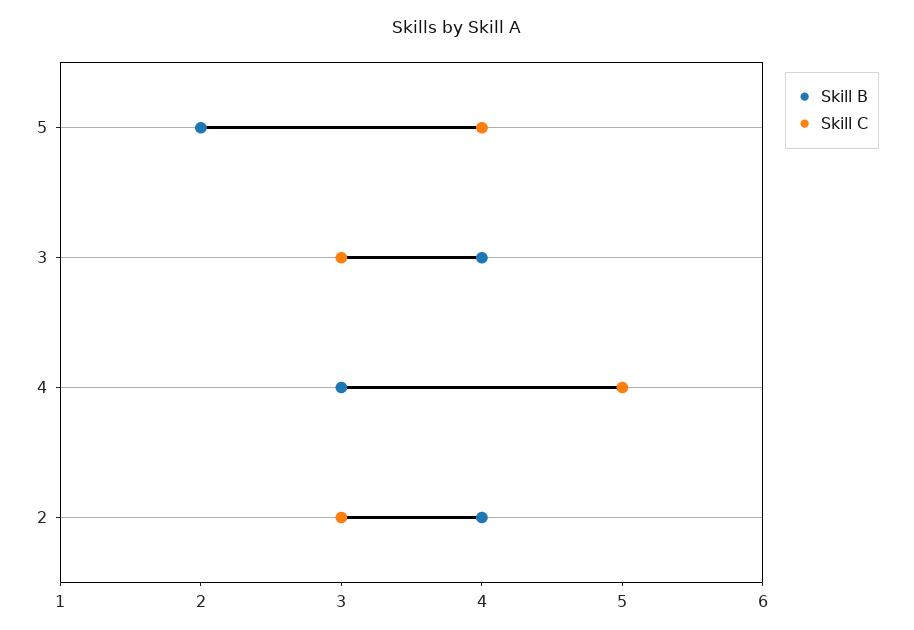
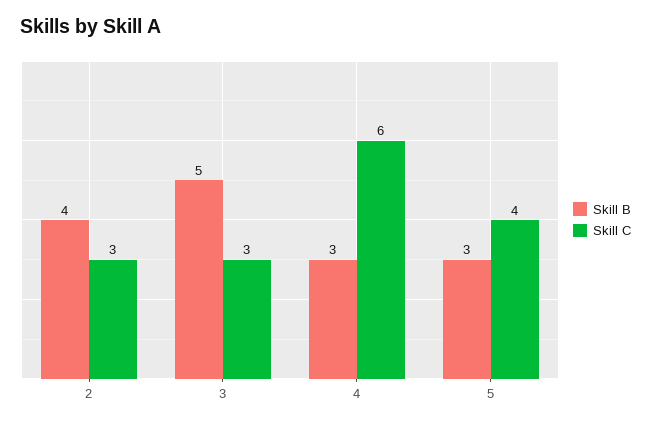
Skill B, 5: 2 -> 3
Skill B, 3: 4 -> 5
Skill C, 4: 5 -> 6

